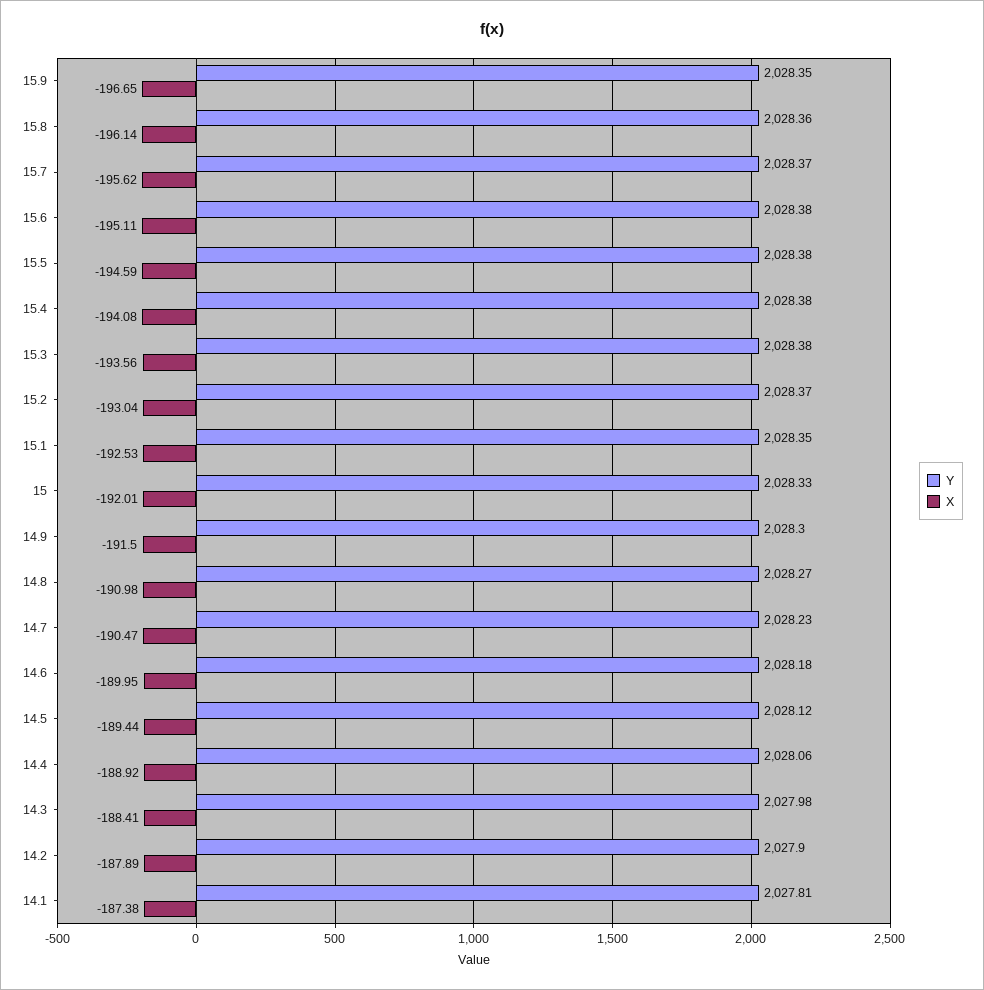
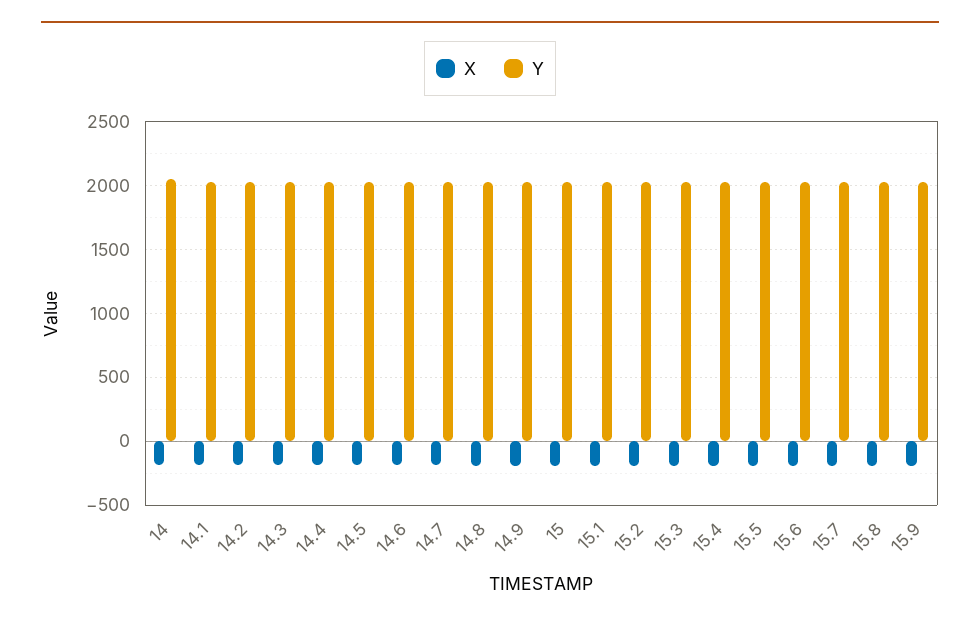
X, 14: none -> -200
Y, 14: none -> 2050

